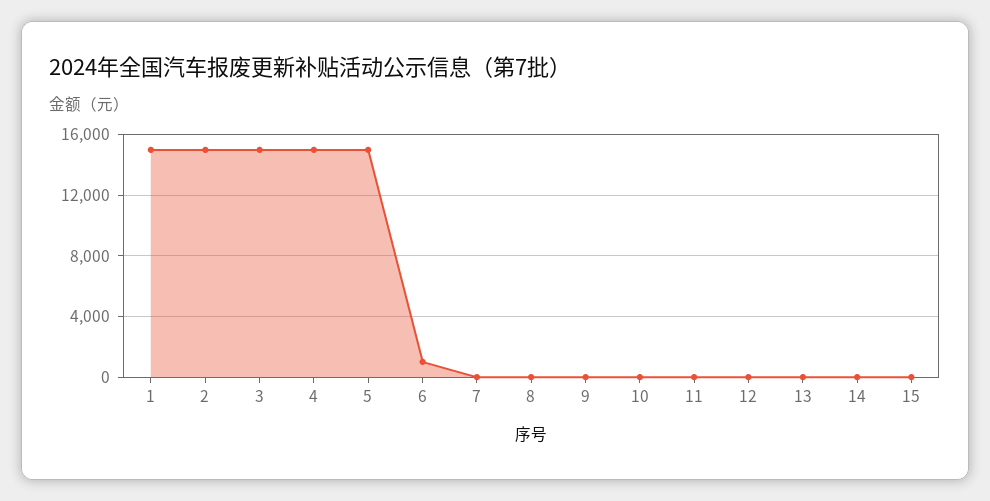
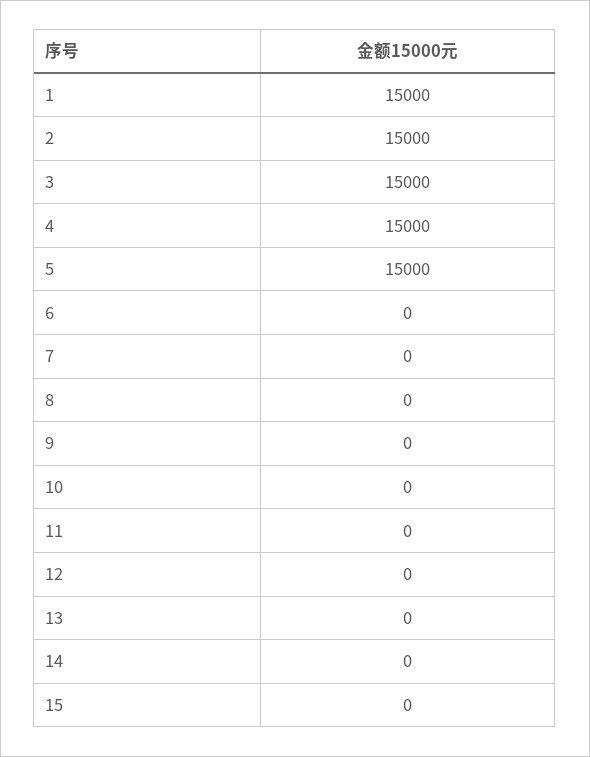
6: 1000 -> 0

